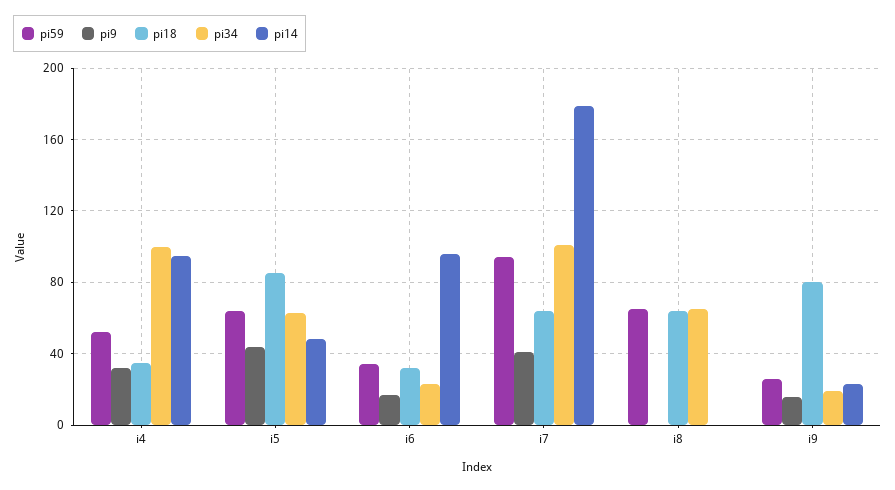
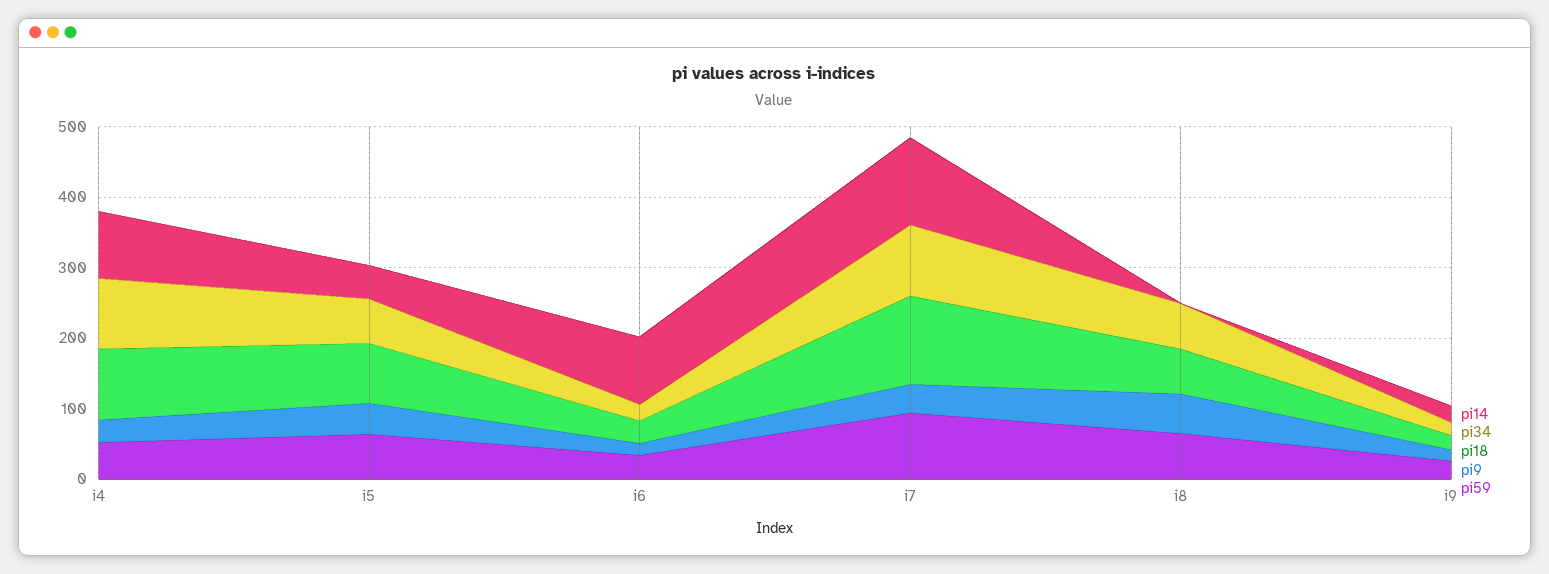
pi18, i4: 35 -> 100
pi18, i7: 65 -> 120
pi14, i7: 180 -> 120
pi9, i8: 0 -> 60
pi18, i9: 80 -> 20

